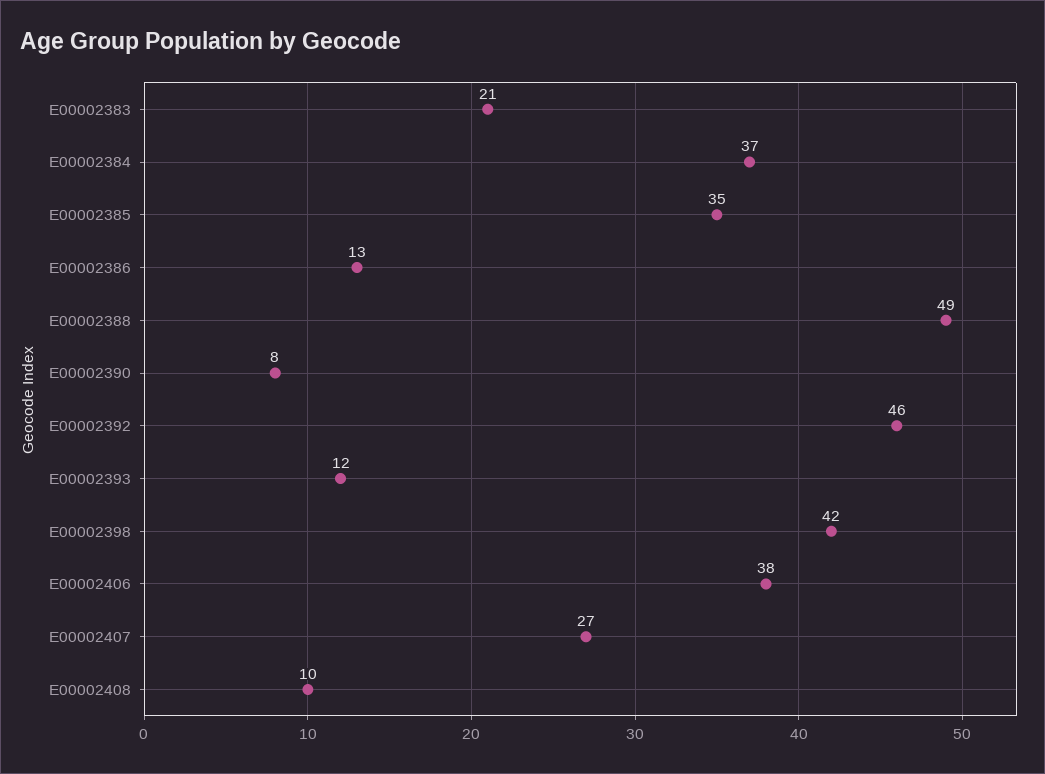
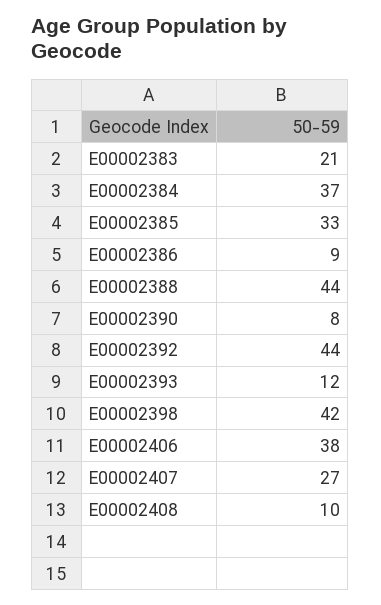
E00002385: 35 -> 33
E00002386: 13 -> 9
E00002388: 49 -> 44
E00002392: 46 -> 44

